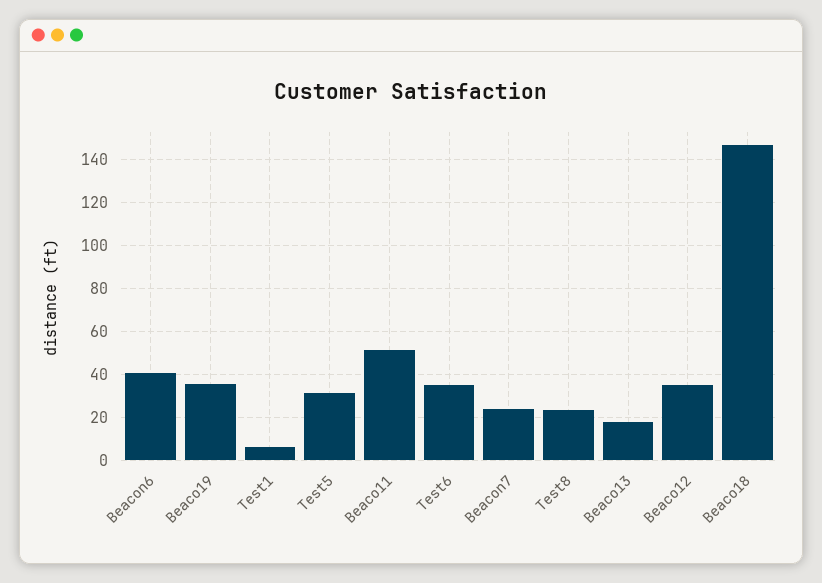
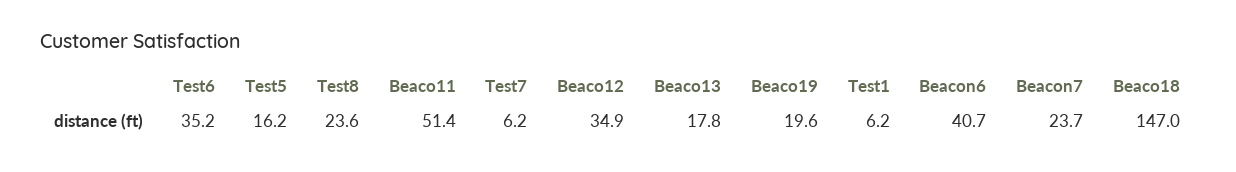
Beaco19: 35 -> 19.6
Test5: 30 -> 16.2
Test7: none -> 6.2

